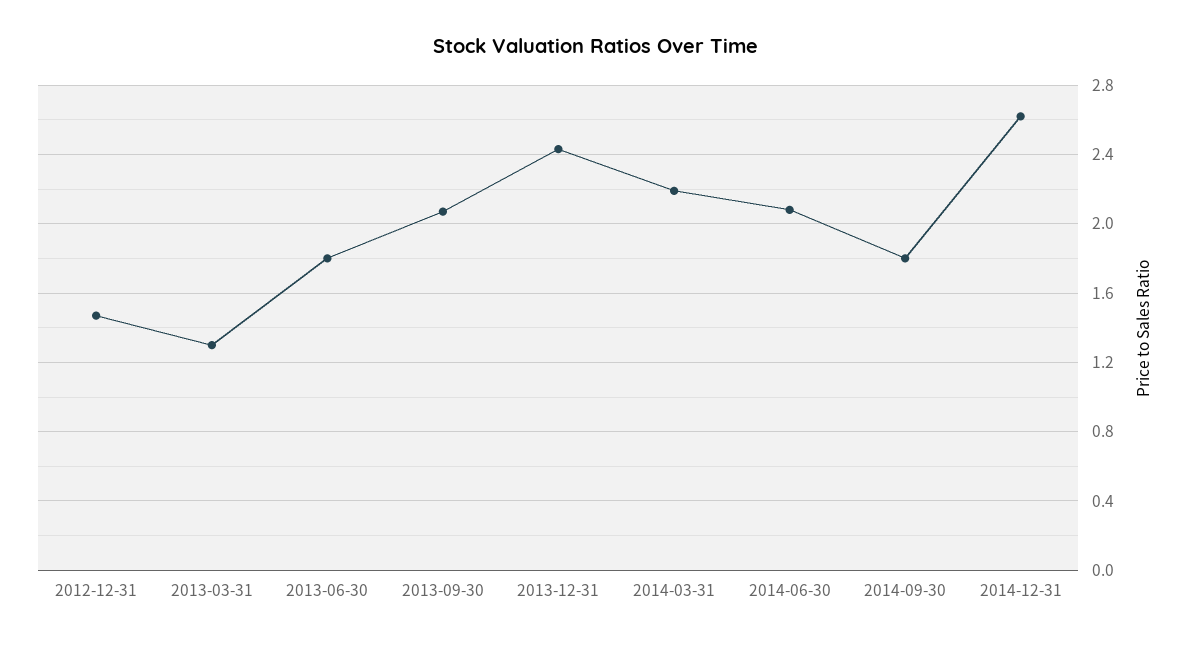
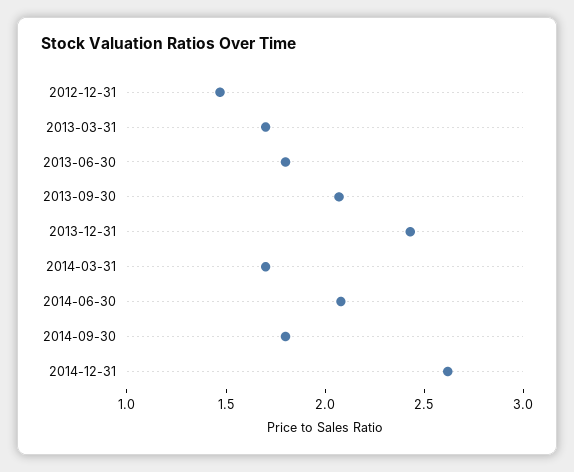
2013-03-31: 1.3 -> 1.7
2014-03-31: 2.2 -> 1.7

